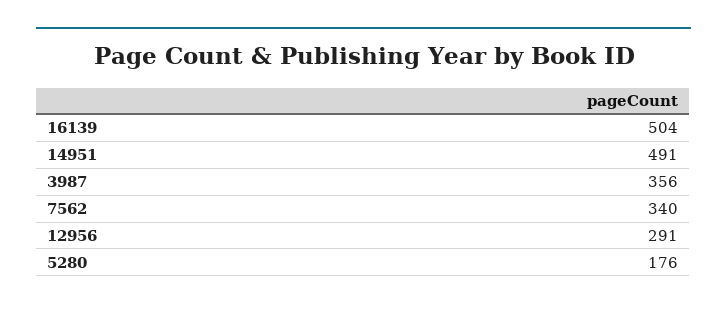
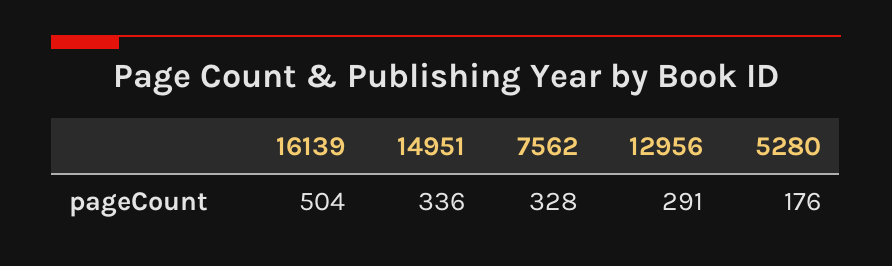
14951: 491 -> 336
3987: 356 -> none
7562: 340 -> 328

